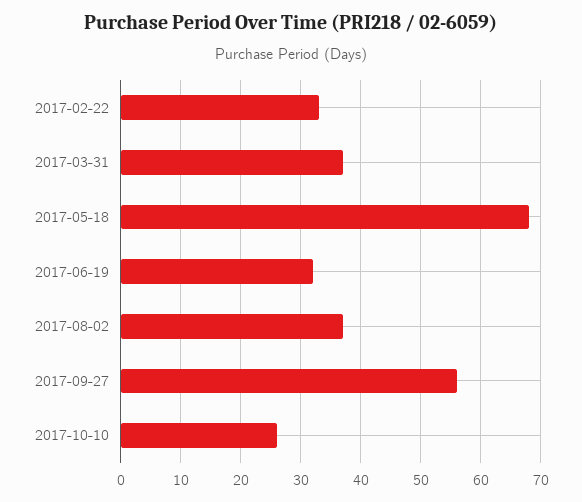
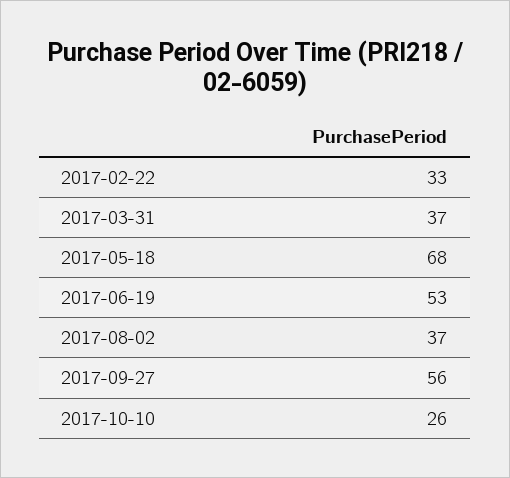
2017-06-19: 32 -> 53

